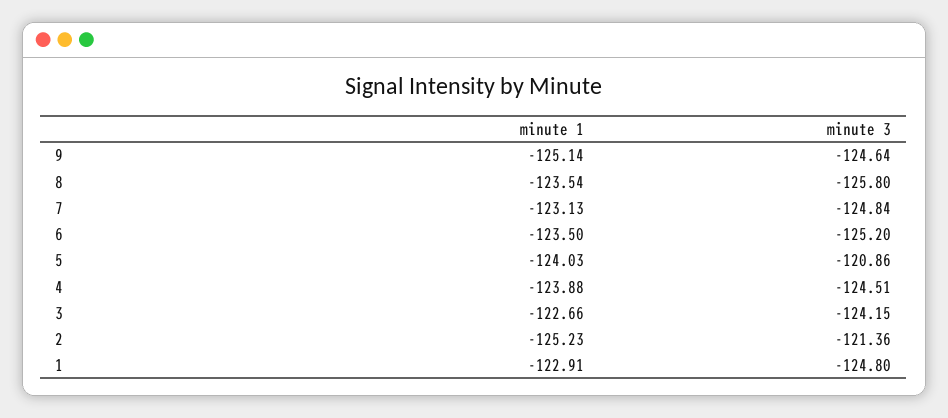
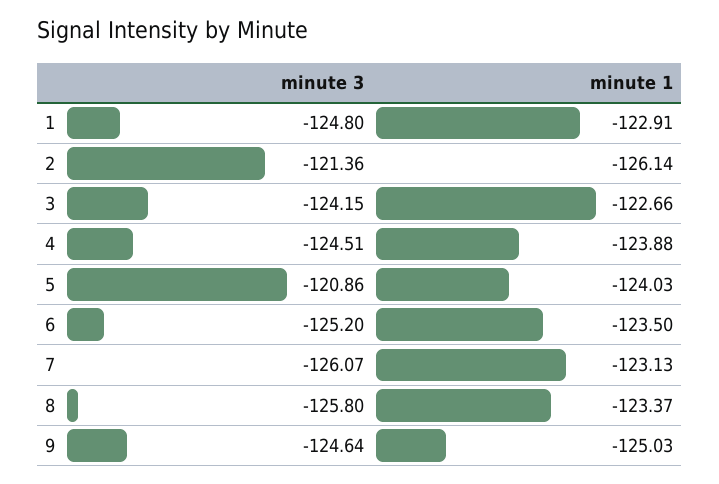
minute 1, 9: -125.14 -> -125.03
minute 1, 8: -123.54 -> -123.37
minute 3, 7: -124.84 -> -126.07
minute 1, 2: -125.23 -> -126.14

